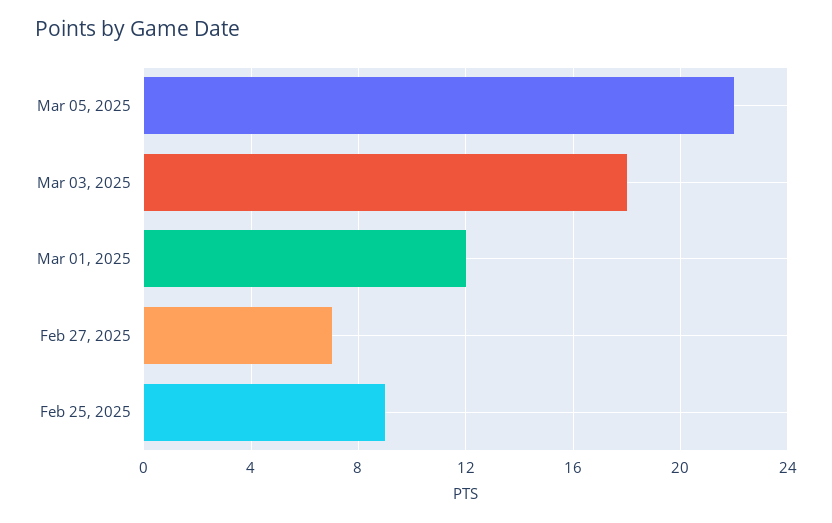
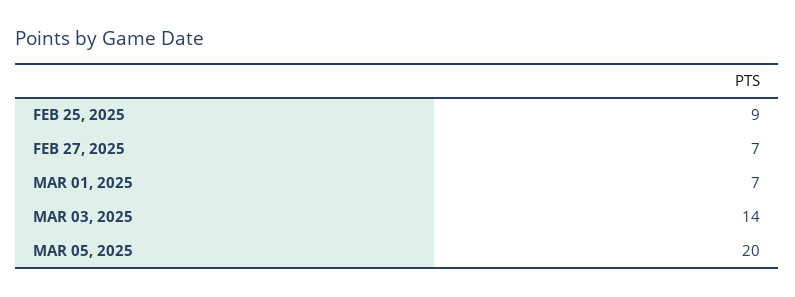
Mar 05, 2025: 22 -> 20
Mar 03, 2025: 18 -> 14
Mar 01, 2025: 12 -> 7

